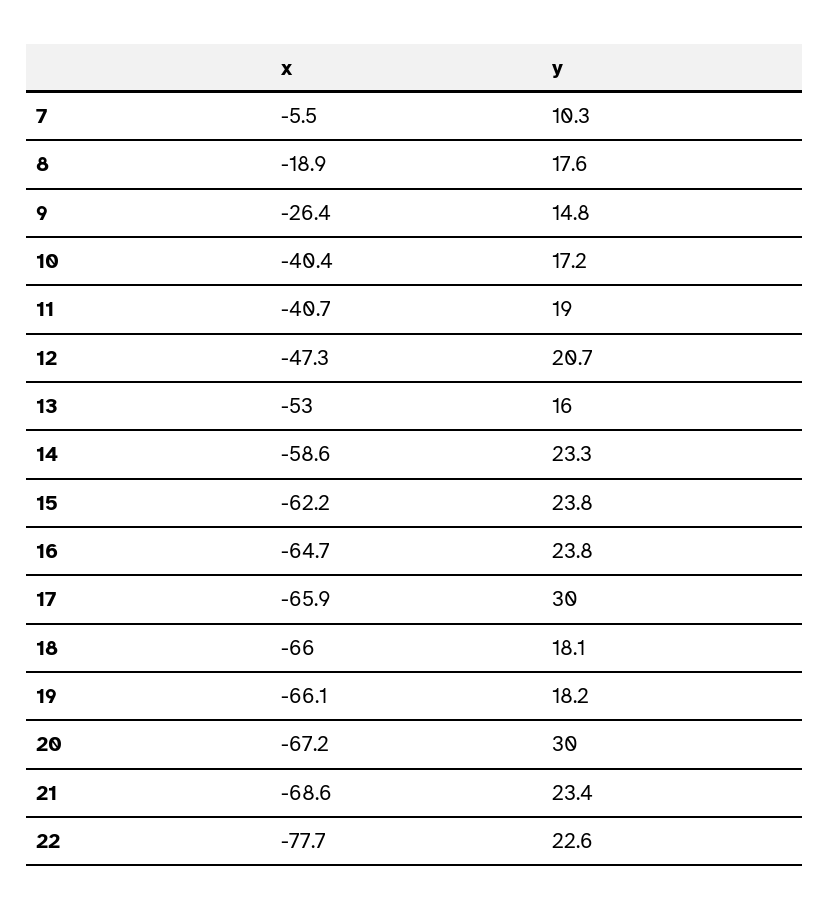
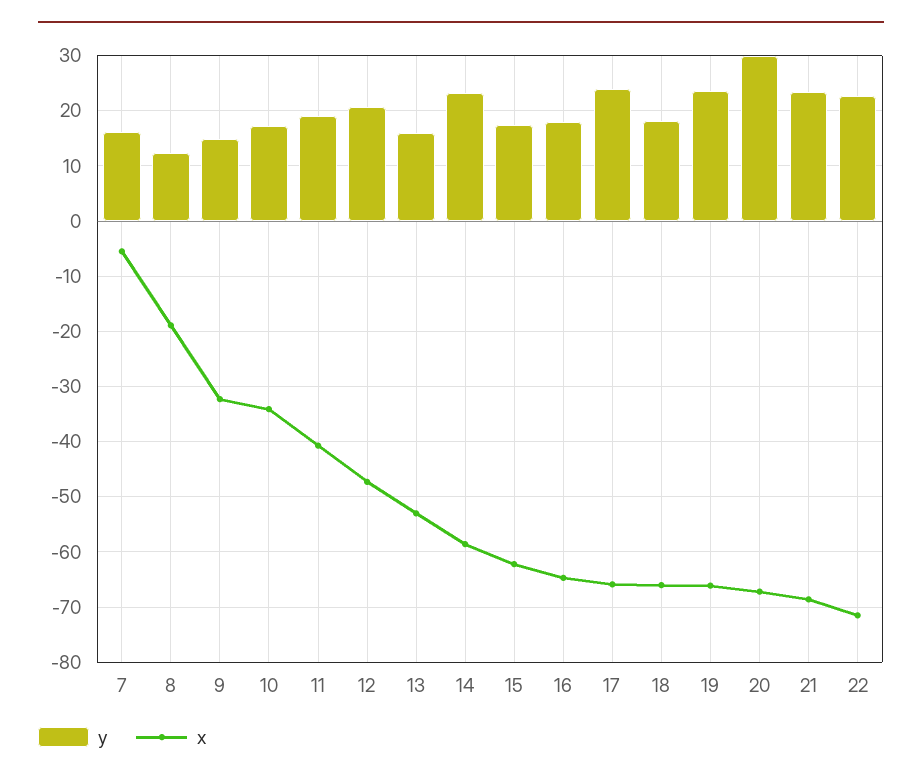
y, 7: 10.3 -> 16
y, 8: 17.6 -> 12
x, 9: -26.4 -> -32
x, 10: -40.4 -> -34
y, 15: 23.8 -> 18
y, 16: 23.8 -> 18
y, 17: 30 -> 24
y, 19: 18.2 -> 24
x, 22: -77.7 -> -72

